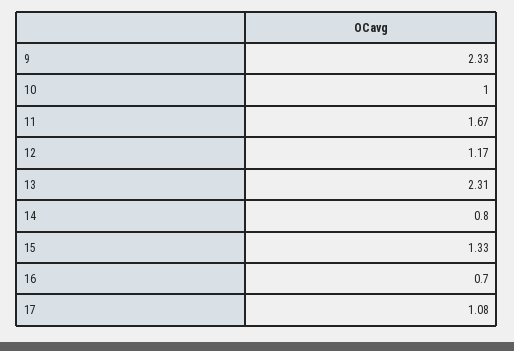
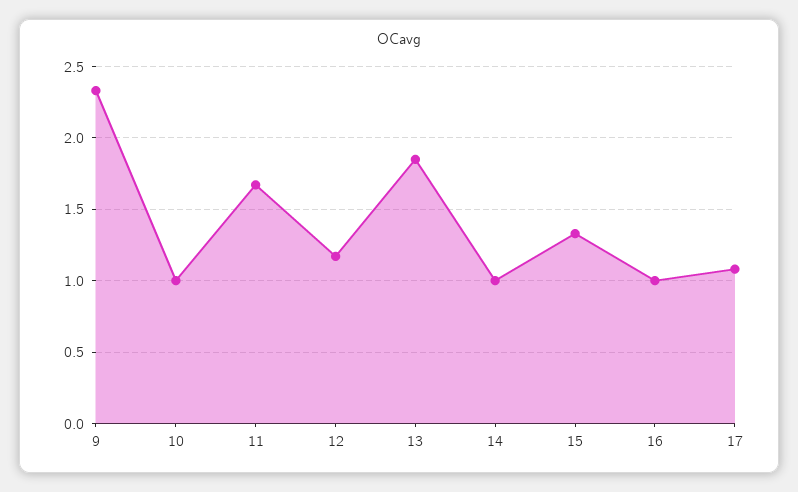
13: 2.31 -> 1.85
14: 0.8 -> 1
16: 0.7 -> 1

